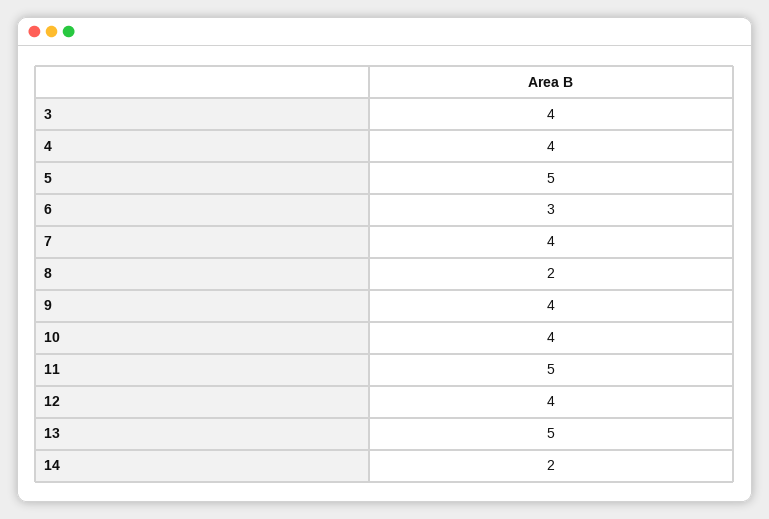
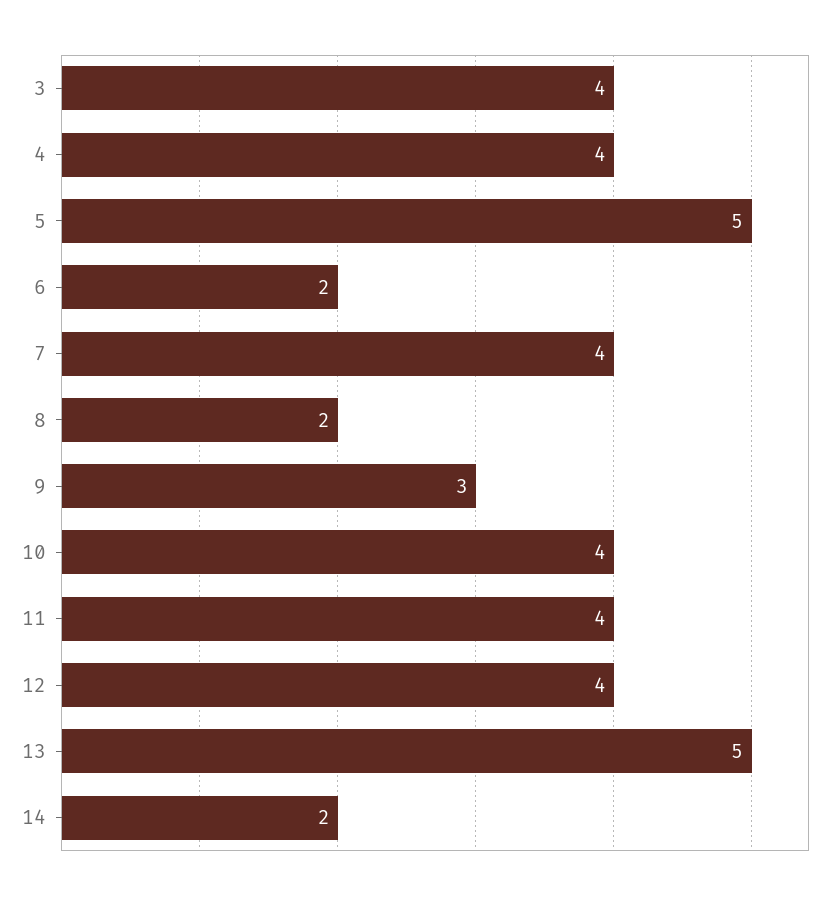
6: 3 -> 2
9: 4 -> 3
11: 5 -> 4

